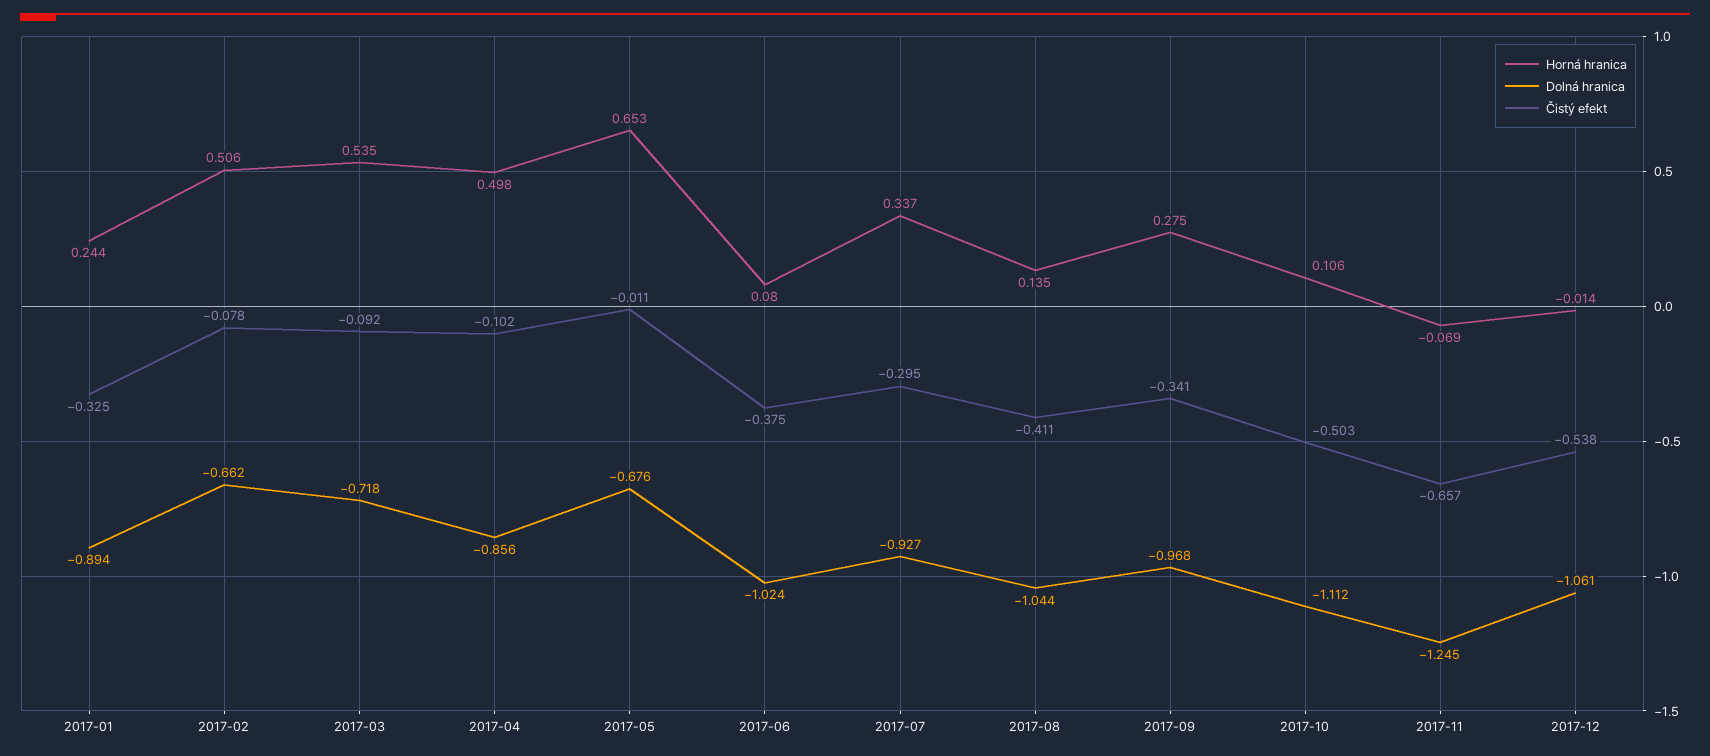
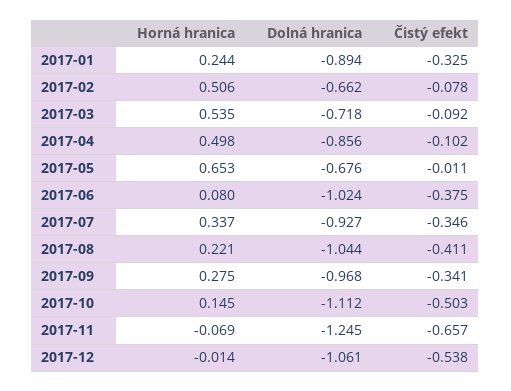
Čistý efekt, 2017-07: -0.295 -> -0.346
Horná hranica, 2017-08: 0.135 -> 0.221
Horná hranica, 2017-10: 0.106 -> 0.145

